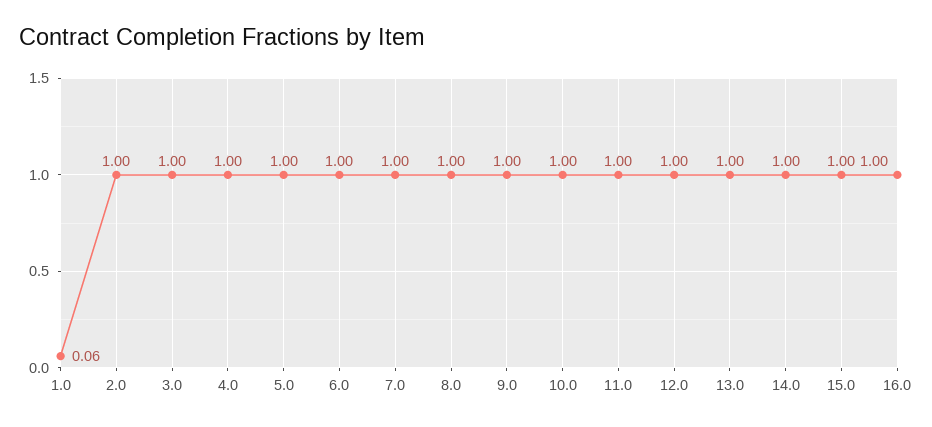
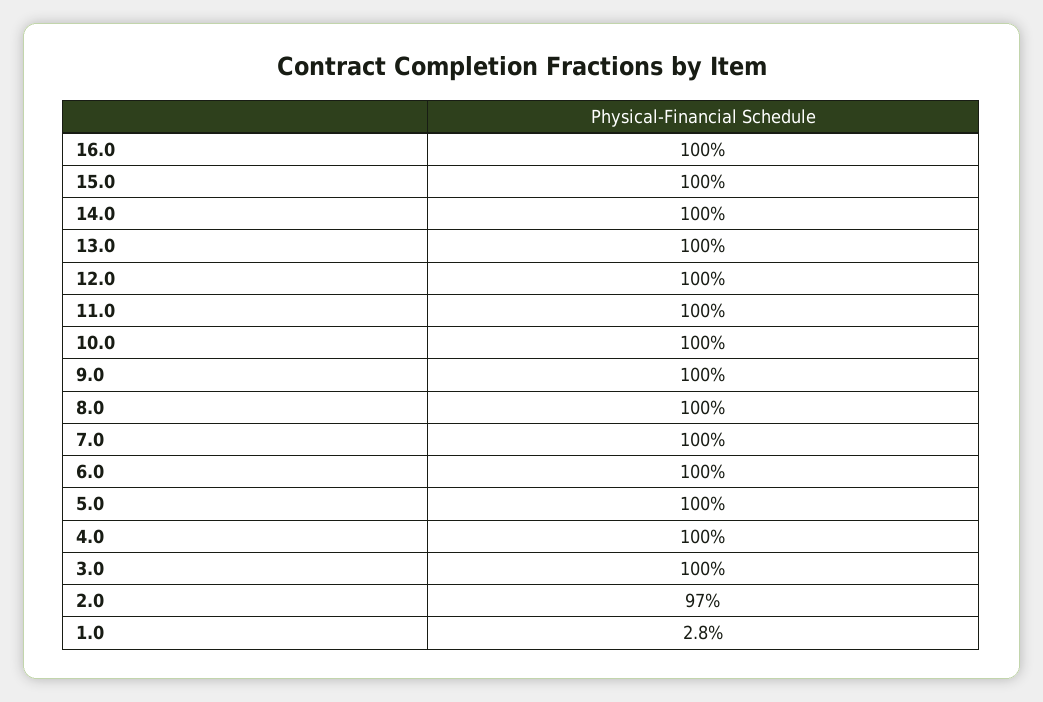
1.0: 0.06 -> 0.028
2.0: 1 -> 0.97

